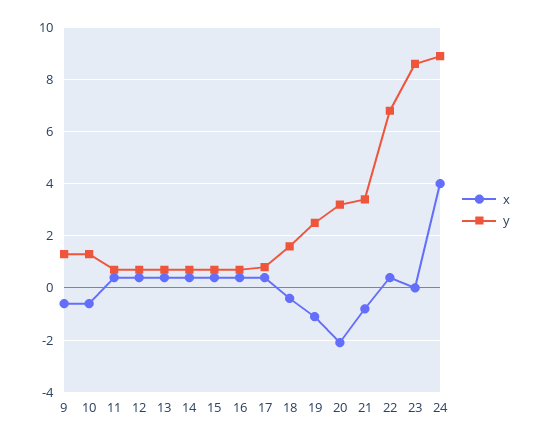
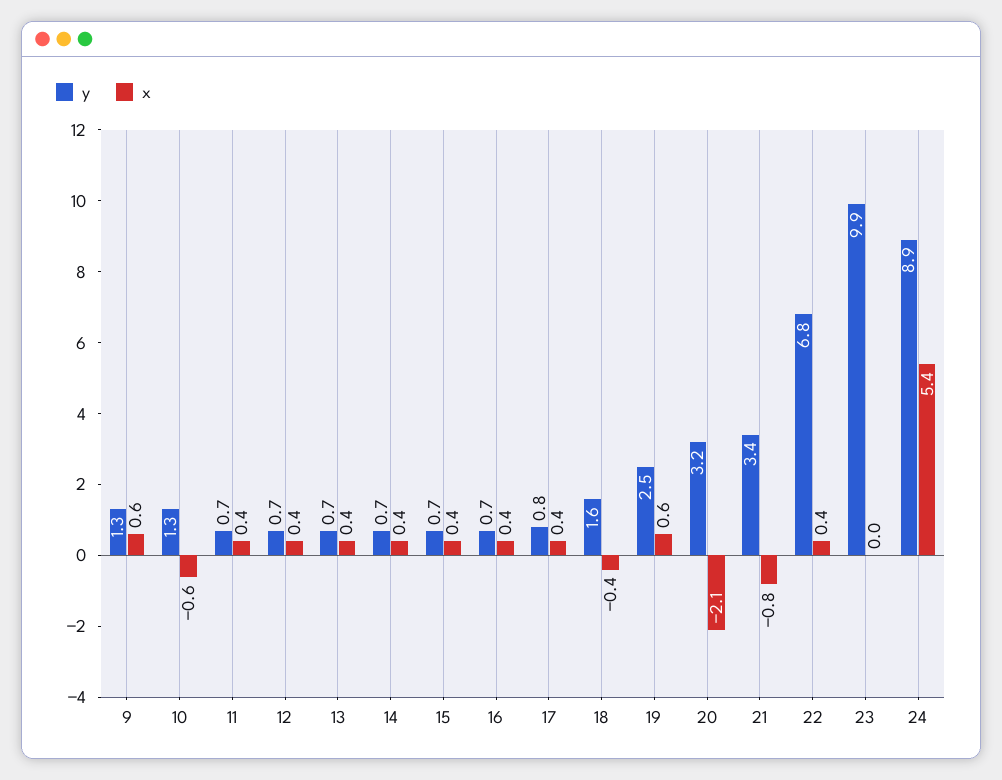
x, 9: -0.5 -> 0.6
x, 19: -1 -> 0.6
y, 23: 8.5 -> 9.9
x, 24: 4 -> 5.4

